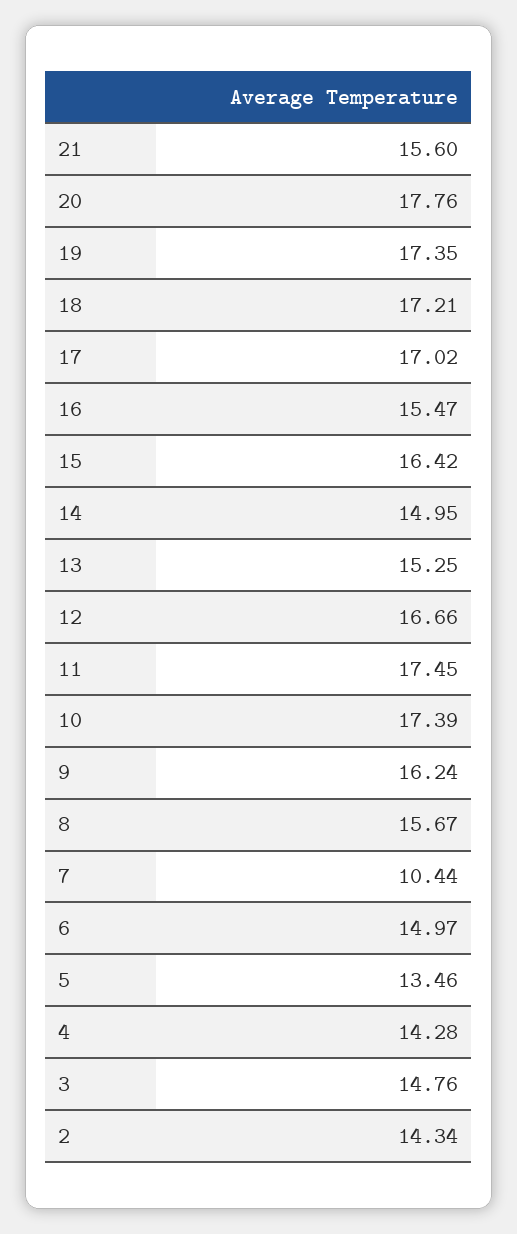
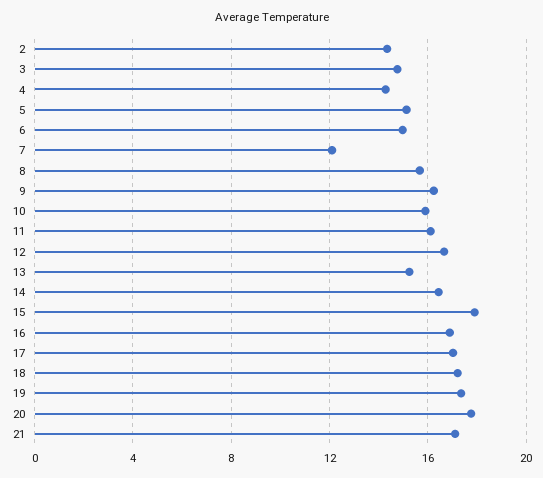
21: 15.6 -> 17
16: 15.47 -> 17
15: 16.42 -> 18
14: 14.95 -> 16.5
11: 17.45 -> 16
10: 17.39 -> 16
7: 10.44 -> 12
5: 13.46 -> 15

